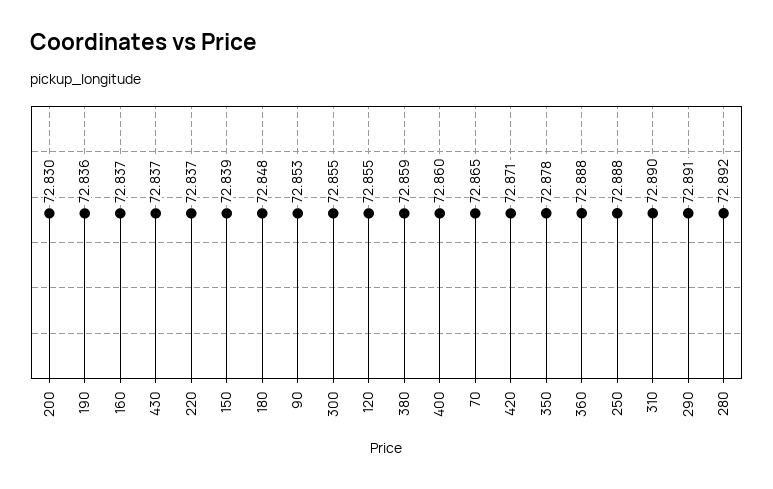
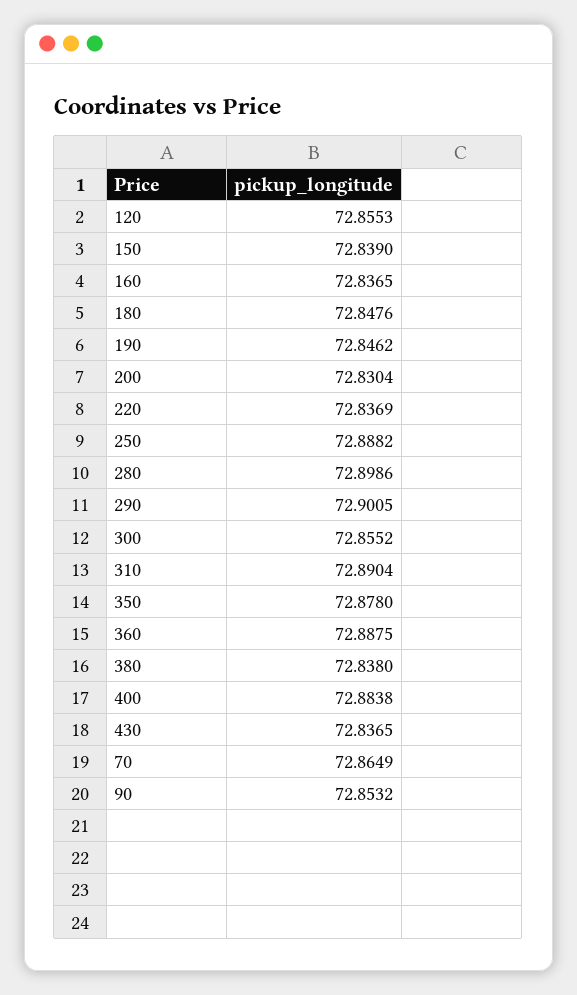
190: 72.836 -> 72.8462
380: 72.859 -> 72.838
400: 72.86 -> 72.8838
420: 72.871 -> none
290: 72.891 -> 72.9005
280: 72.892 -> 72.8986

